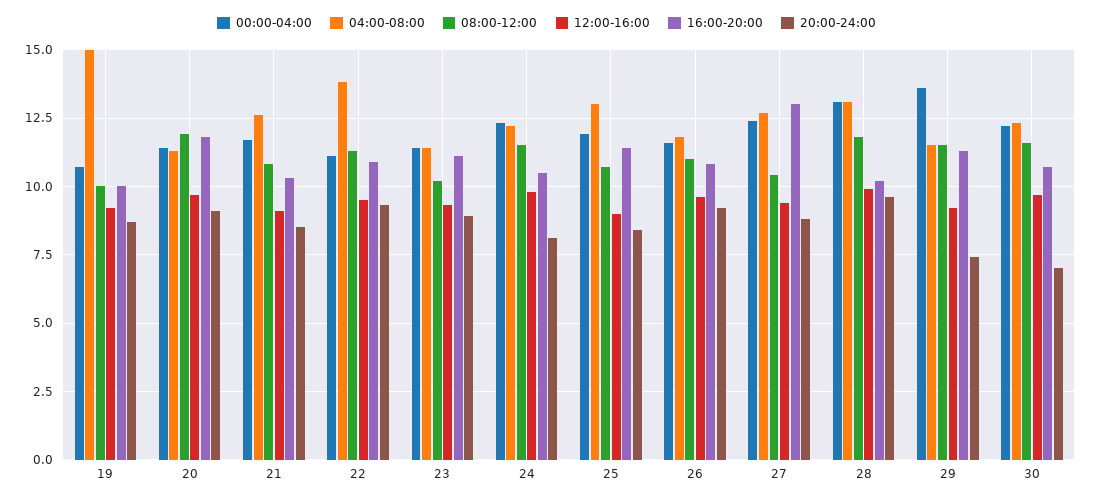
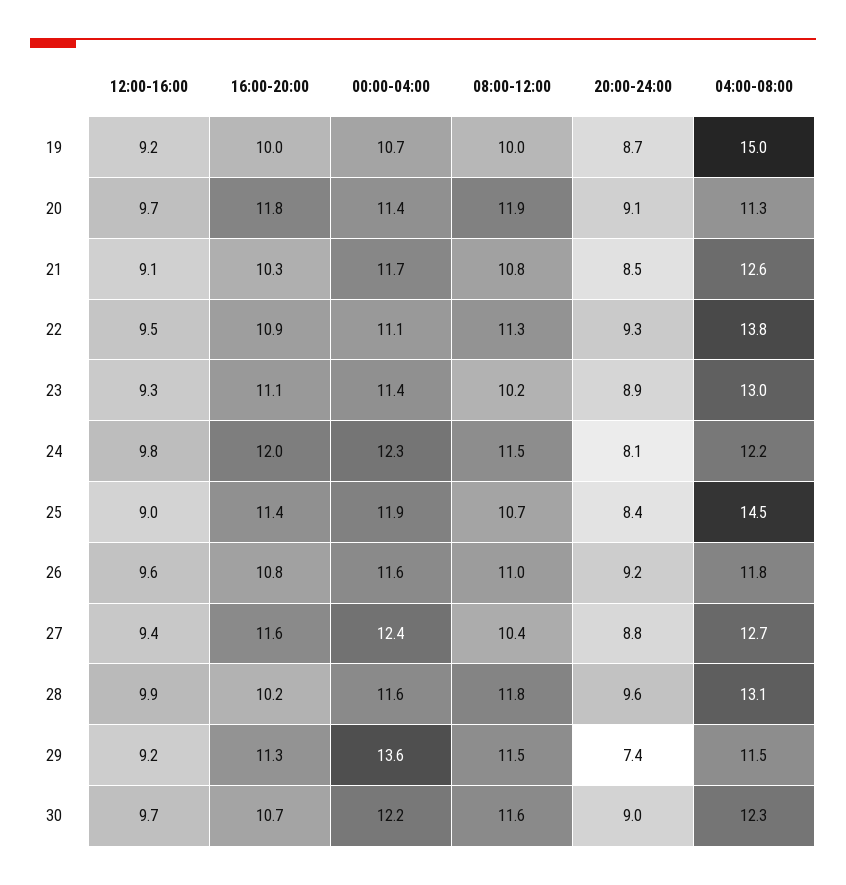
04:00-08:00, 23: 11.5 -> 13
16:00-20:00, 24: 10.5 -> 12
04:00-08:00, 25: 13 -> 14.5
16:00-20:00, 27: 13 -> 11.6
00:00-04:00, 28: 13 -> 11.6
20:00-24:00, 30: 7 -> 9

